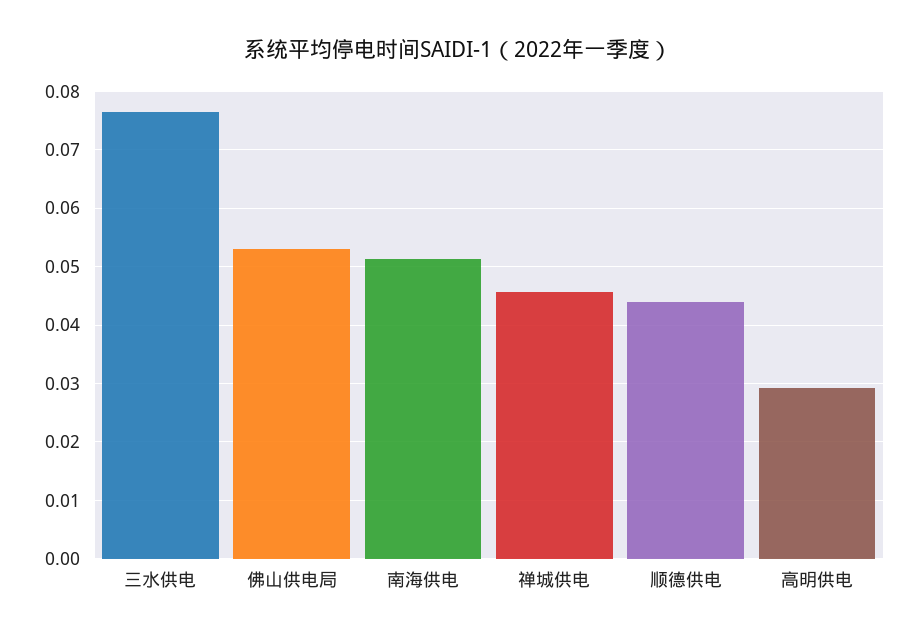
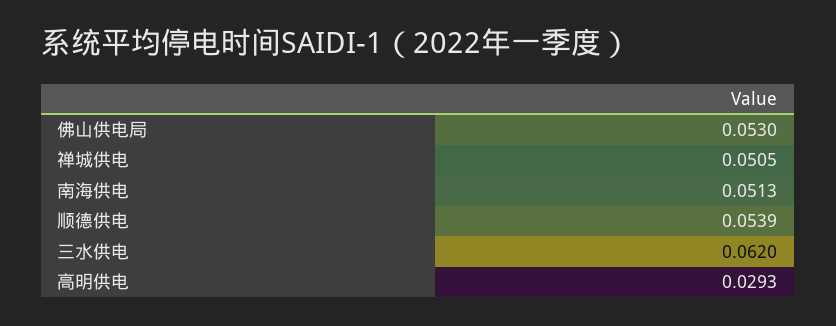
三水供电: 0.076 -> 0.062
禅城供电: 0.046 -> 0.0505
顺德供电: 0.044 -> 0.0539

